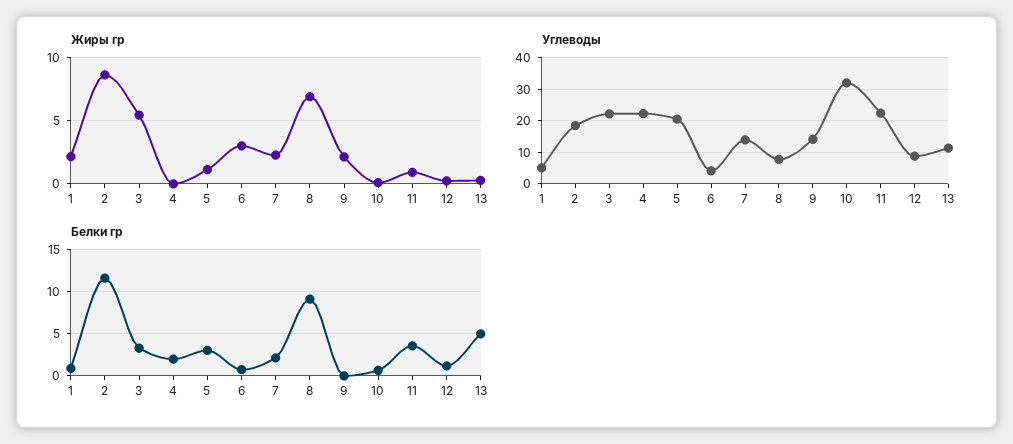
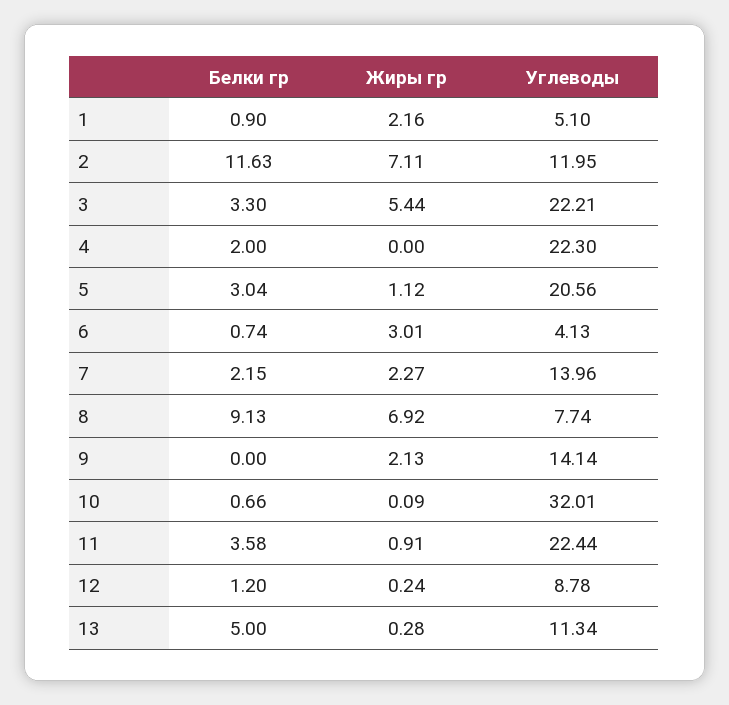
Жиры гр, 2: 8.5 -> 7.11
Углеводы, 2: 18 -> 11.95

